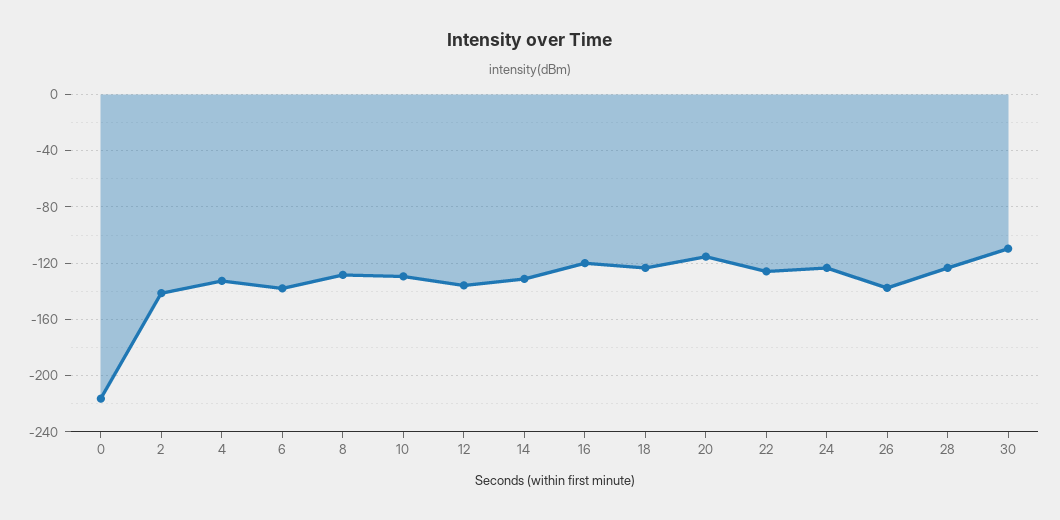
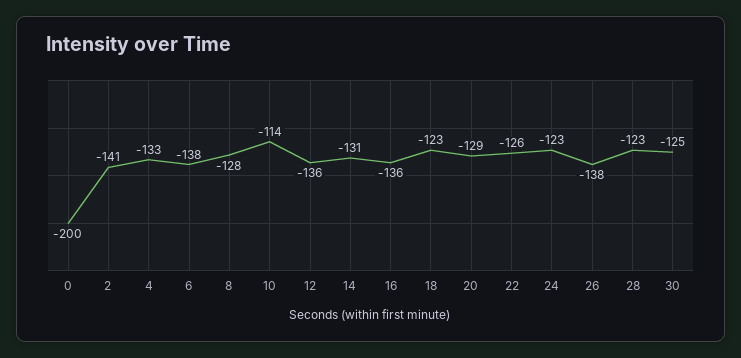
0: -215 -> -200
10: -130 -> -114
16: -120 -> -136
20: -115 -> -129
30: -110 -> -125

